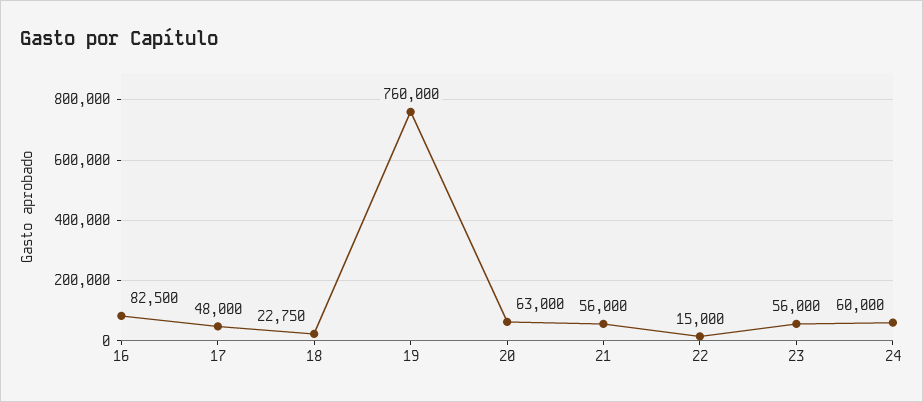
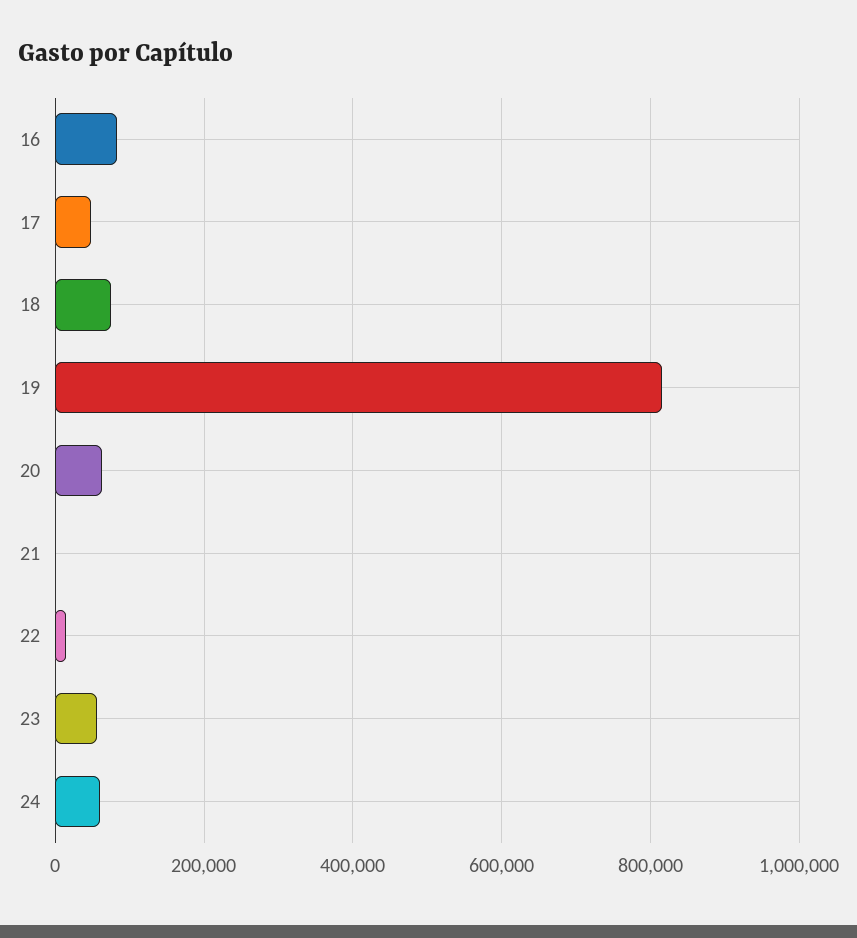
18: 22750 -> 80000
19: 760000 -> 820000
21: 56000 -> 0

